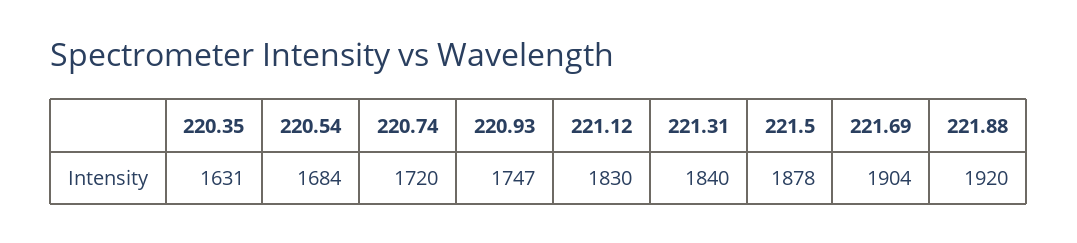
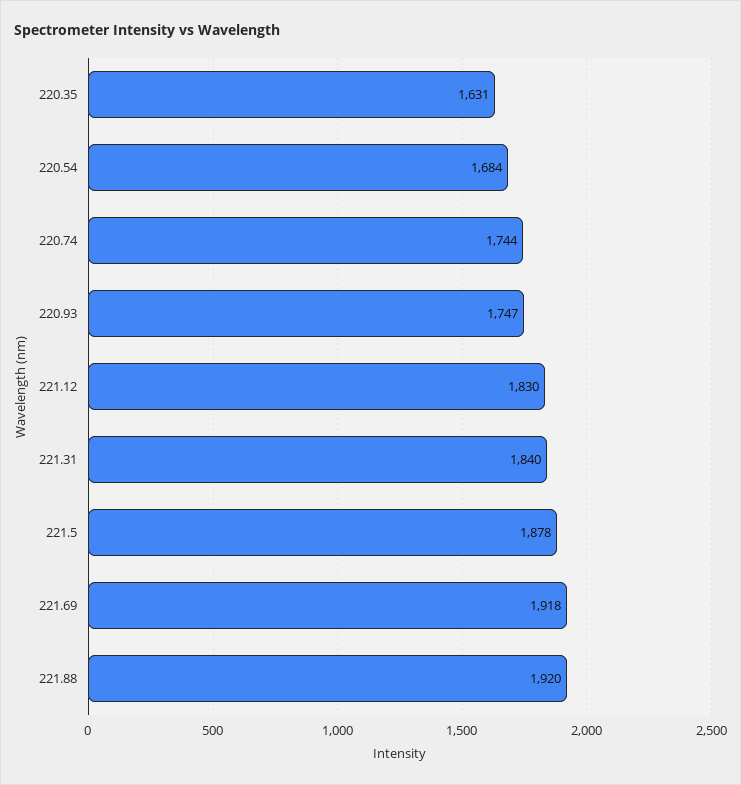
220.74: 1720 -> 1744
221.69: 1904 -> 1918

